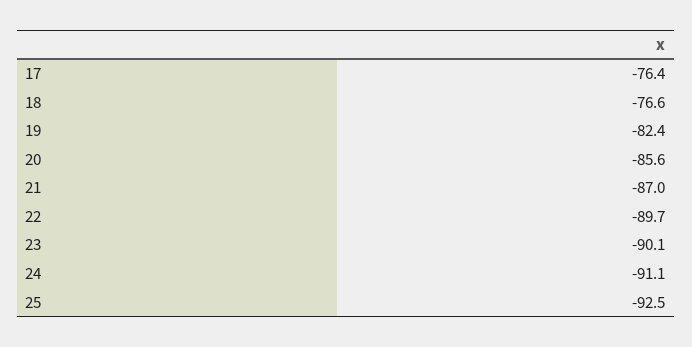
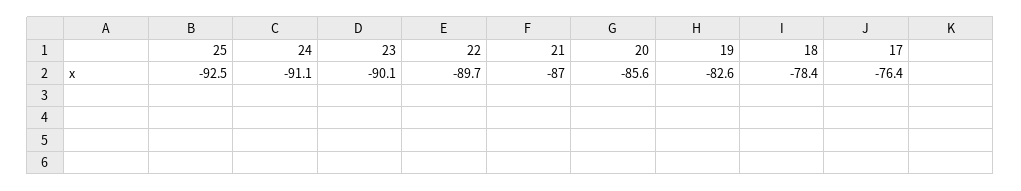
18: -76.6 -> -78.4
19: -82.4 -> -82.6

